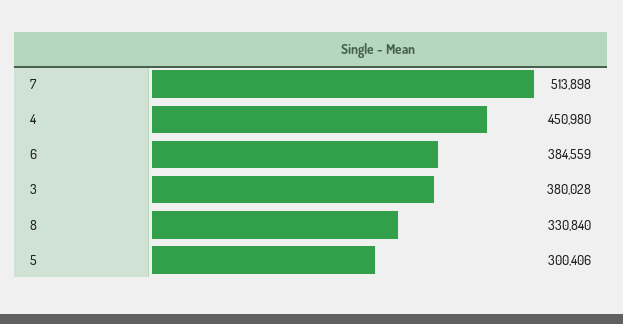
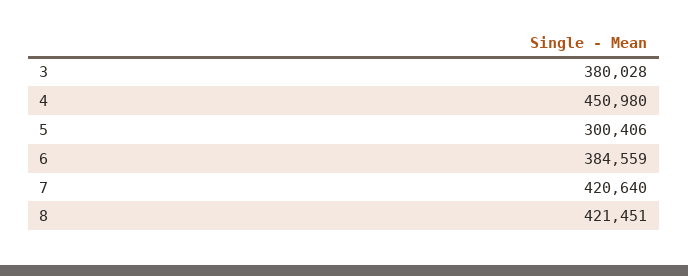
7: 513898 -> 420640
8: 330840 -> 421451

